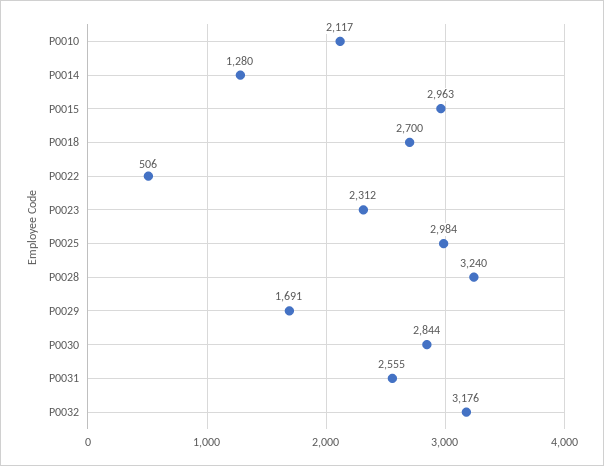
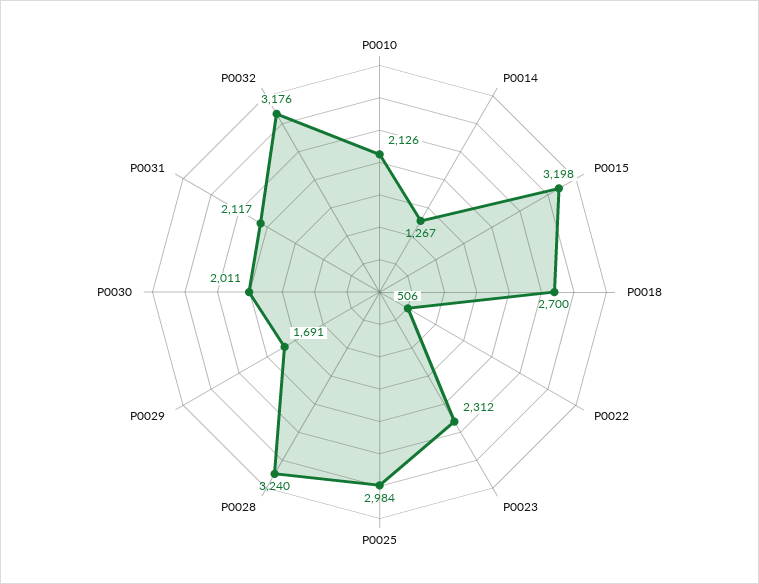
P0010: 2117 -> 2126
P0014: 1280 -> 1267
P0015: 2963 -> 3198
P0030: 2844 -> 2011
P0031: 2555 -> 2117

